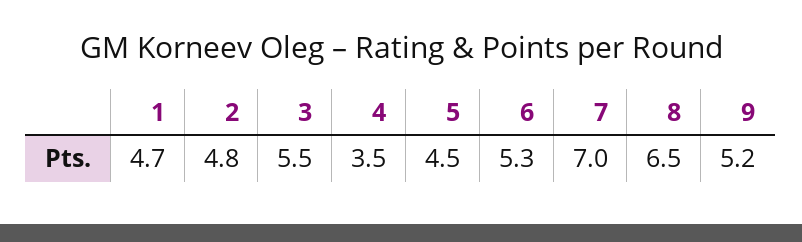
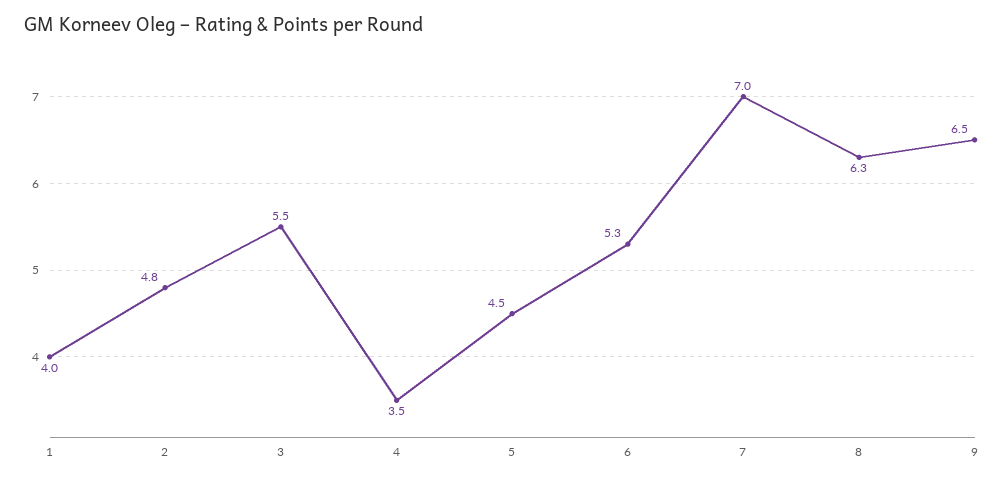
1: 4.7 -> 4
8: 6.5 -> 6.3
9: 5.2 -> 6.5

